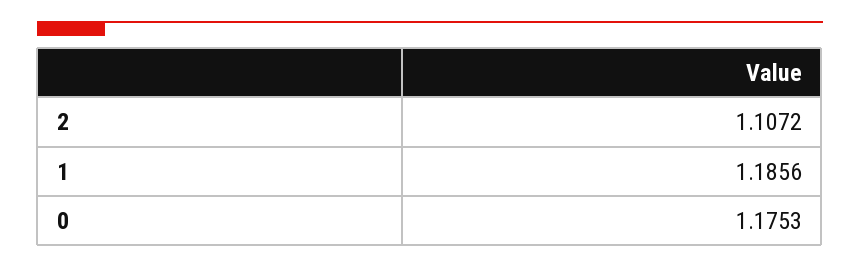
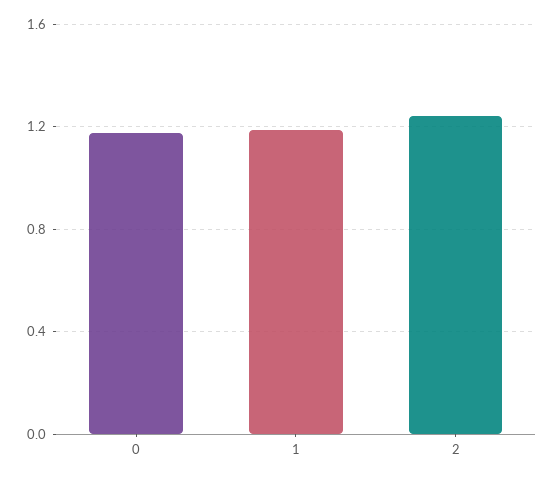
2: 1.1072 -> 1.25

